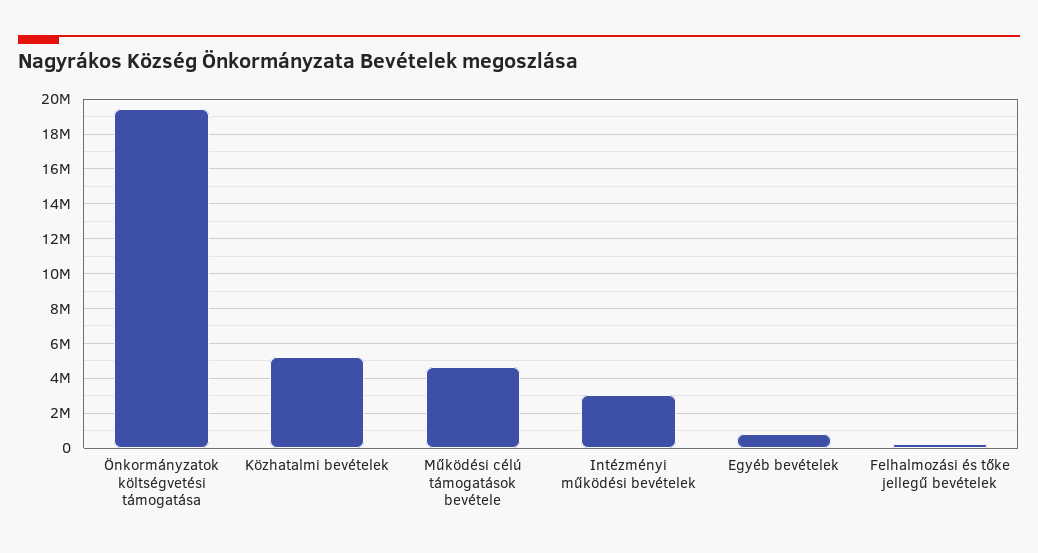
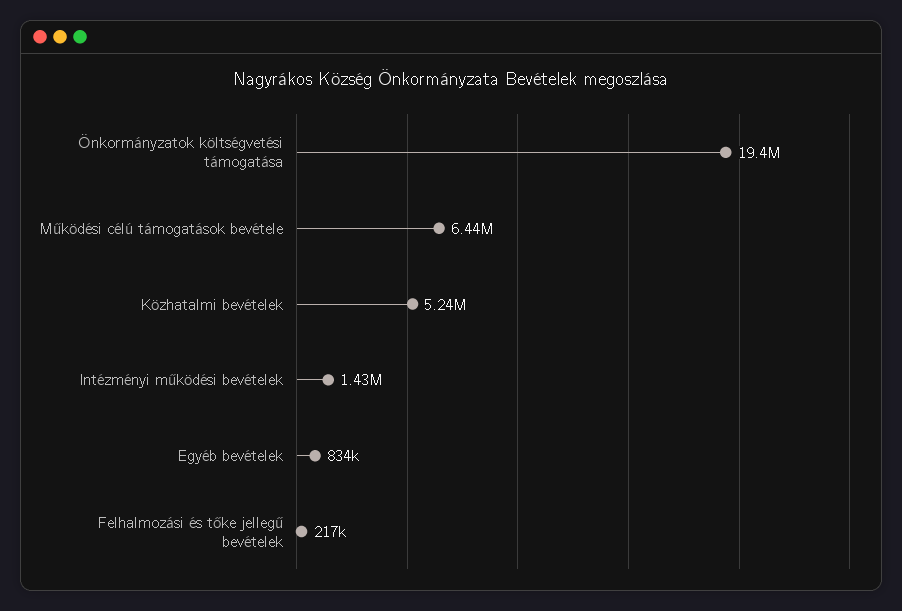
Működési célú támogatások bevétele: 4500000 -> 6440000
Intézményi működési bevételek: 3000000 -> 1430000

